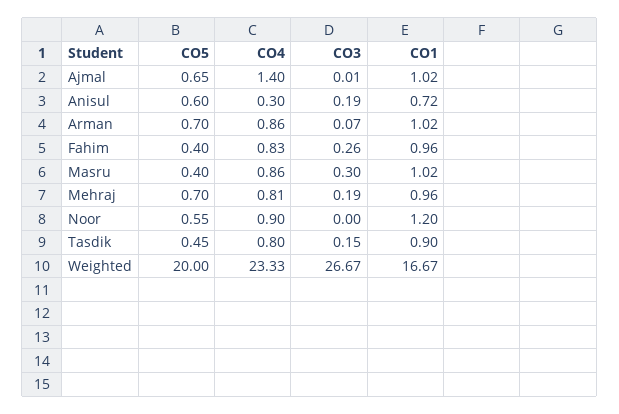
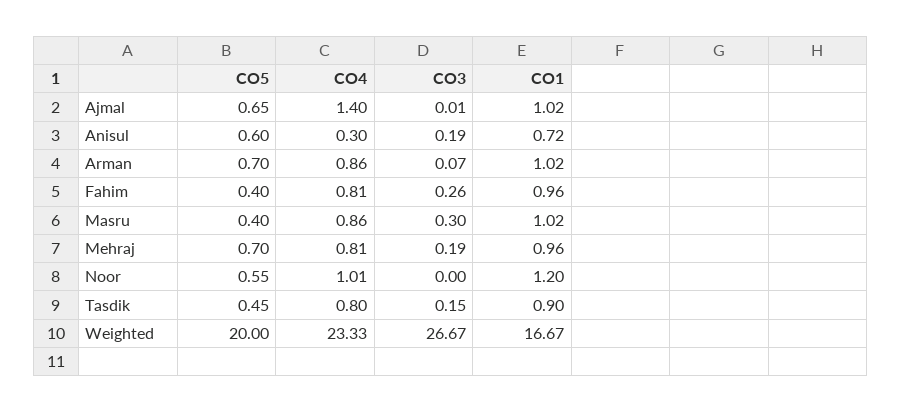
CO4, Fahim: 0.83 -> 0.81
CO4, Noor: 0.9 -> 1.01

